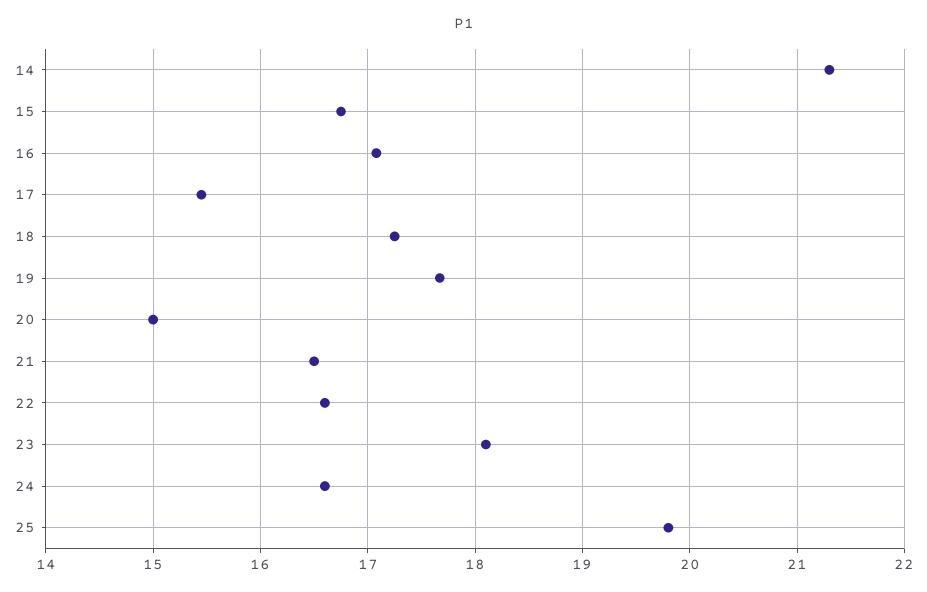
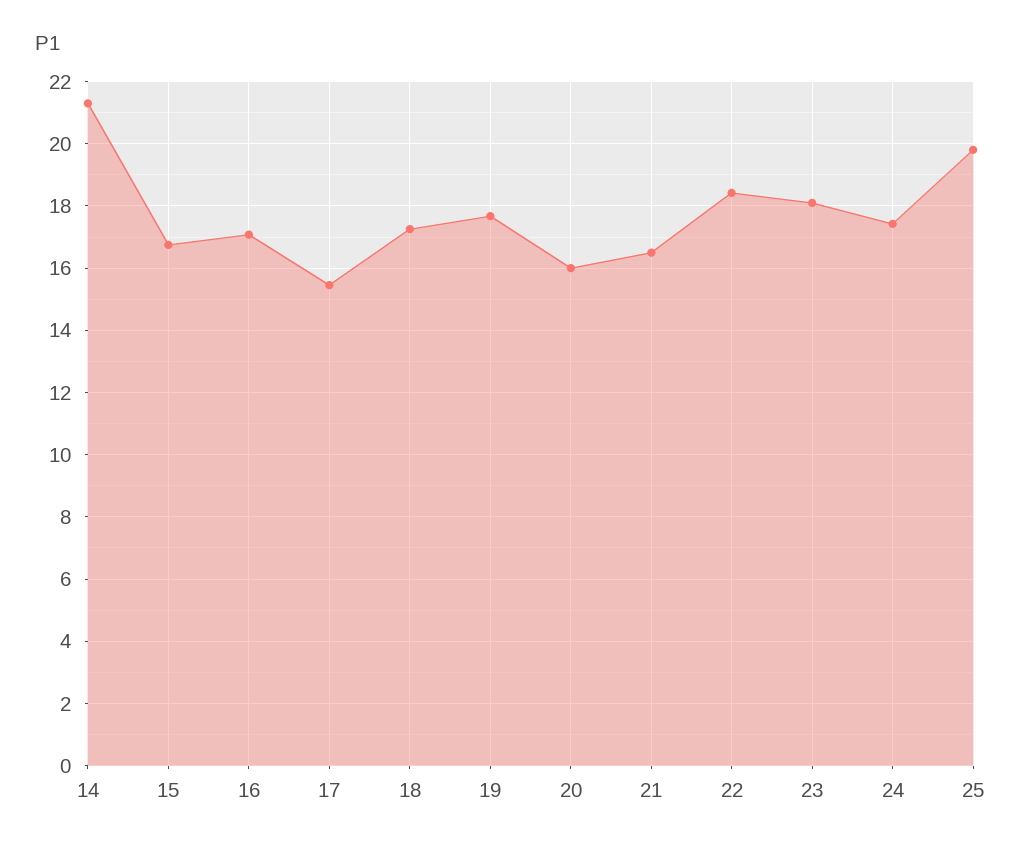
20: 15 -> 16
22: 16.6 -> 18.4
24: 16.6 -> 17.4

